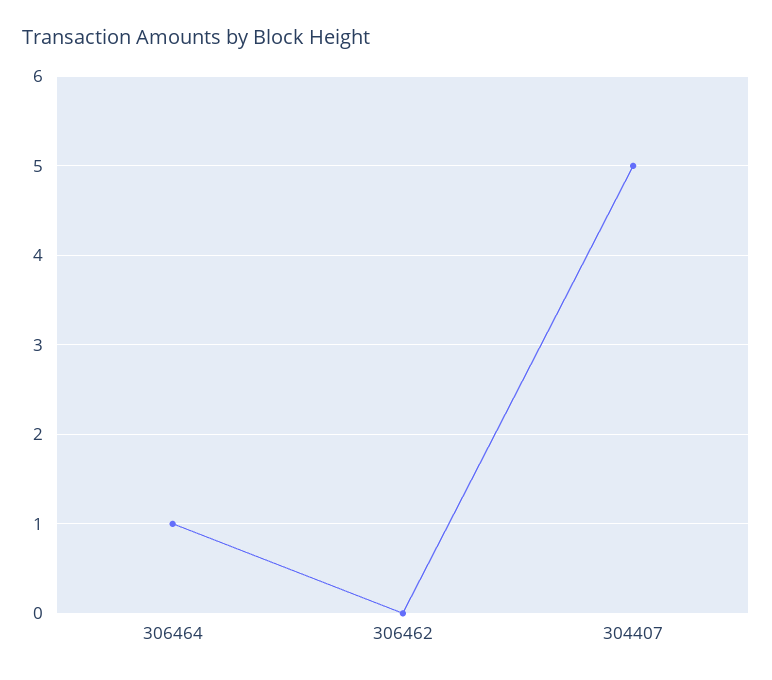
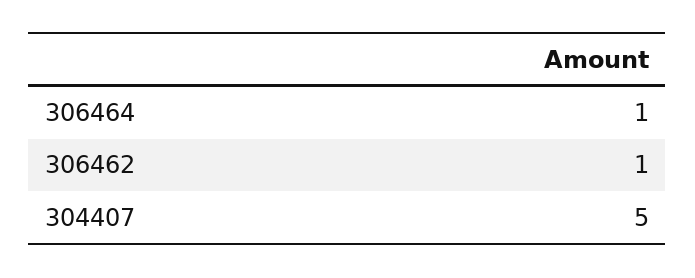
306462: 0 -> 1

